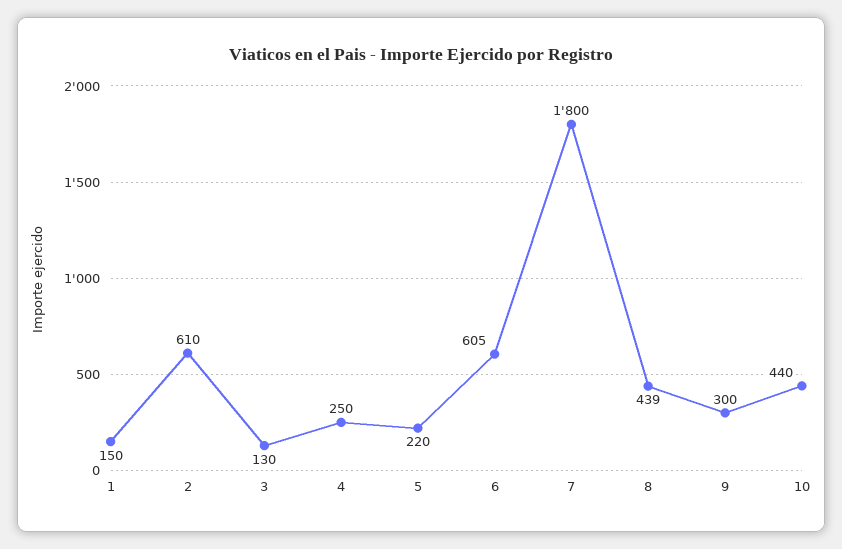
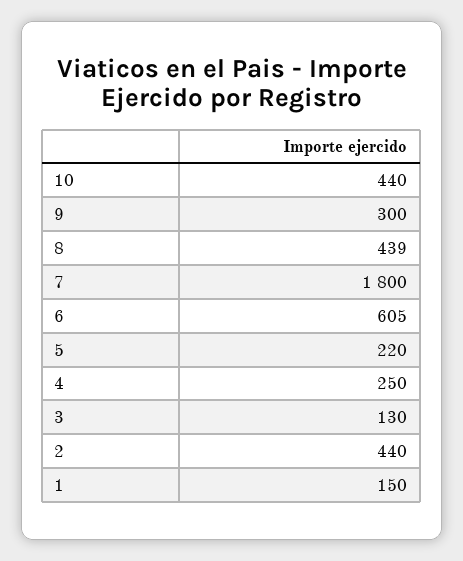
2: 610 -> 440

